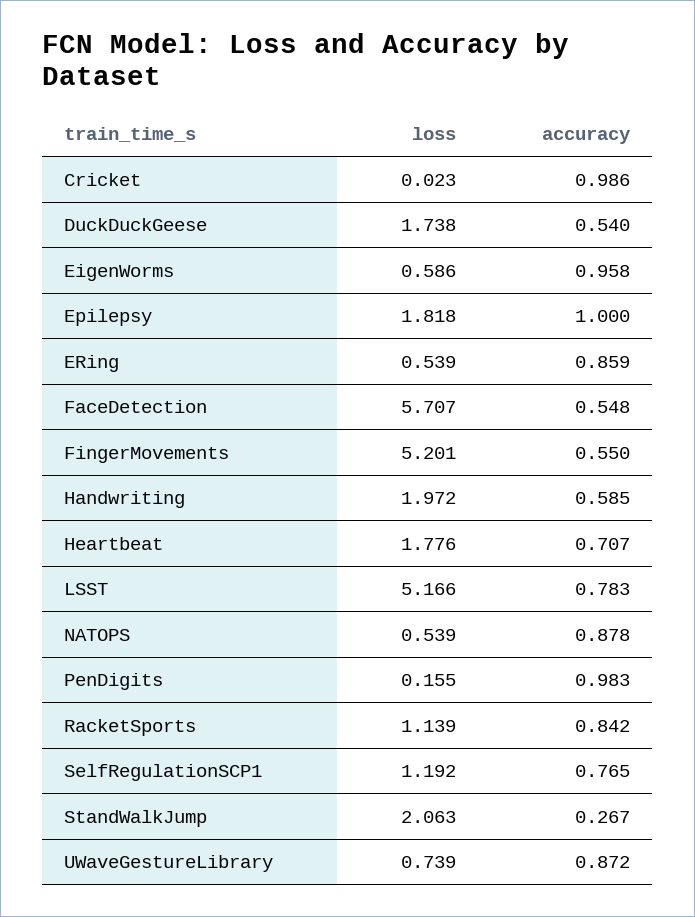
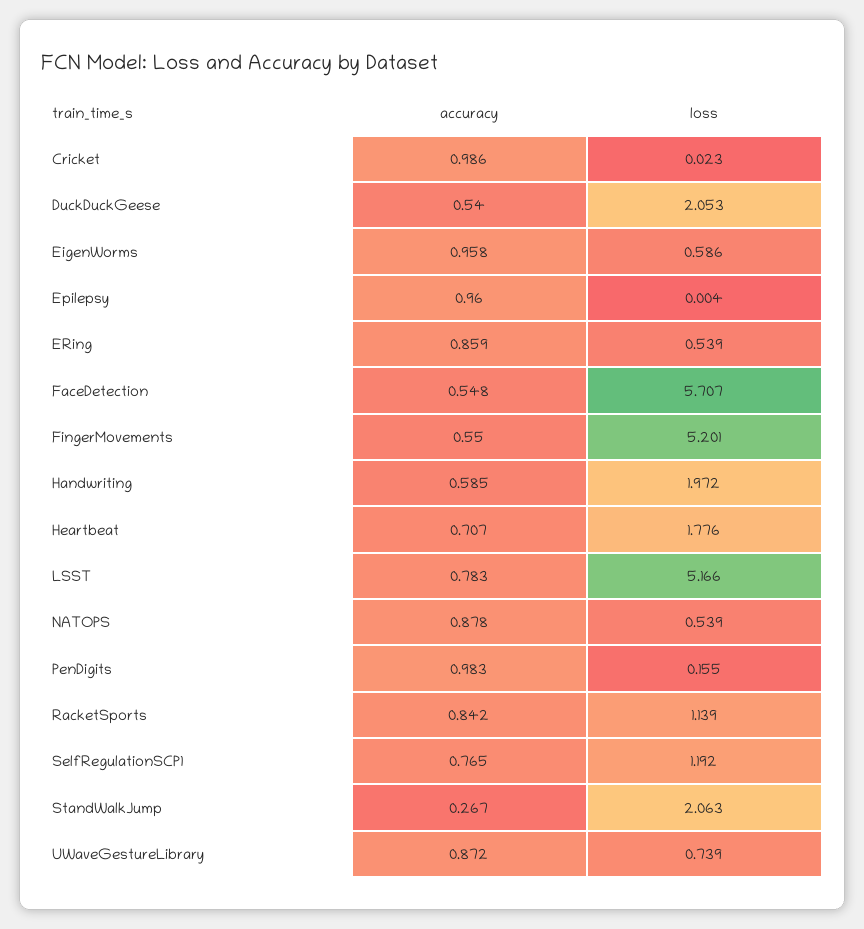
loss, DuckDuckGeese: 1.738 -> 2.053
loss, Epilepsy: 1.818 -> 0.004
accuracy, Epilepsy: 1 -> 0.96

